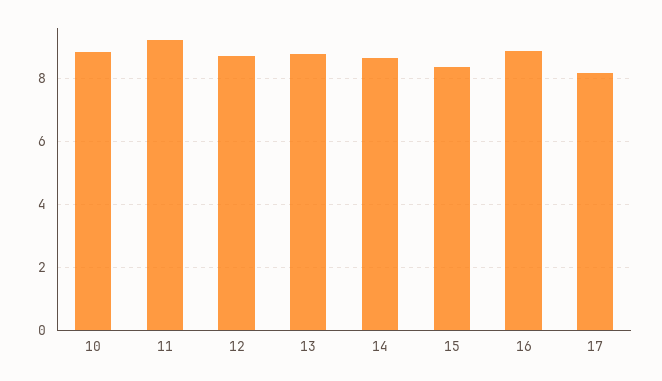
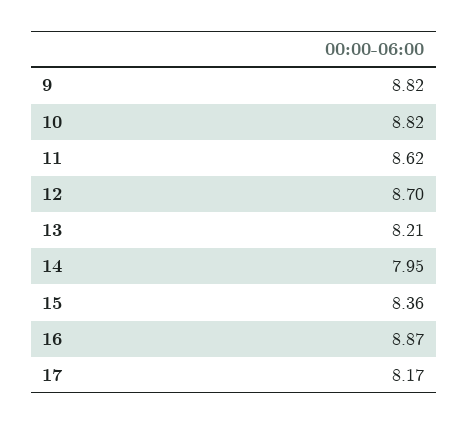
11: 9.2 -> 8.62
13: 8.8 -> 8.21
14: 8.6 -> 7.95
9: none -> 8.82

